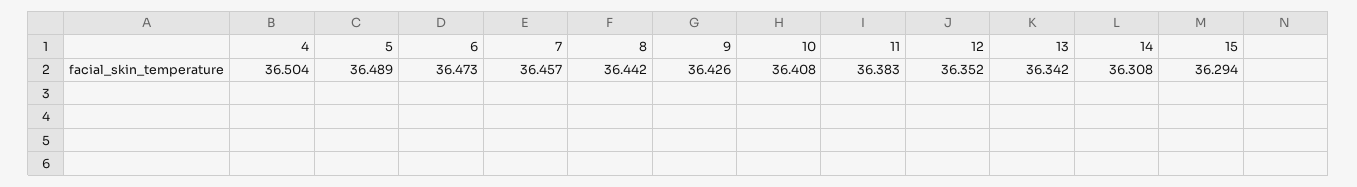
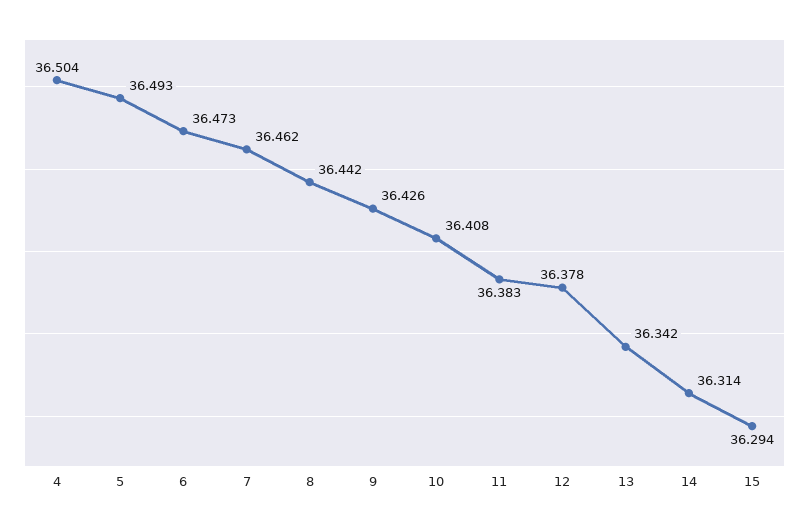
5: 36.489 -> 36.493
7: 36.457 -> 36.462
12: 36.352 -> 36.378
14: 36.308 -> 36.314

